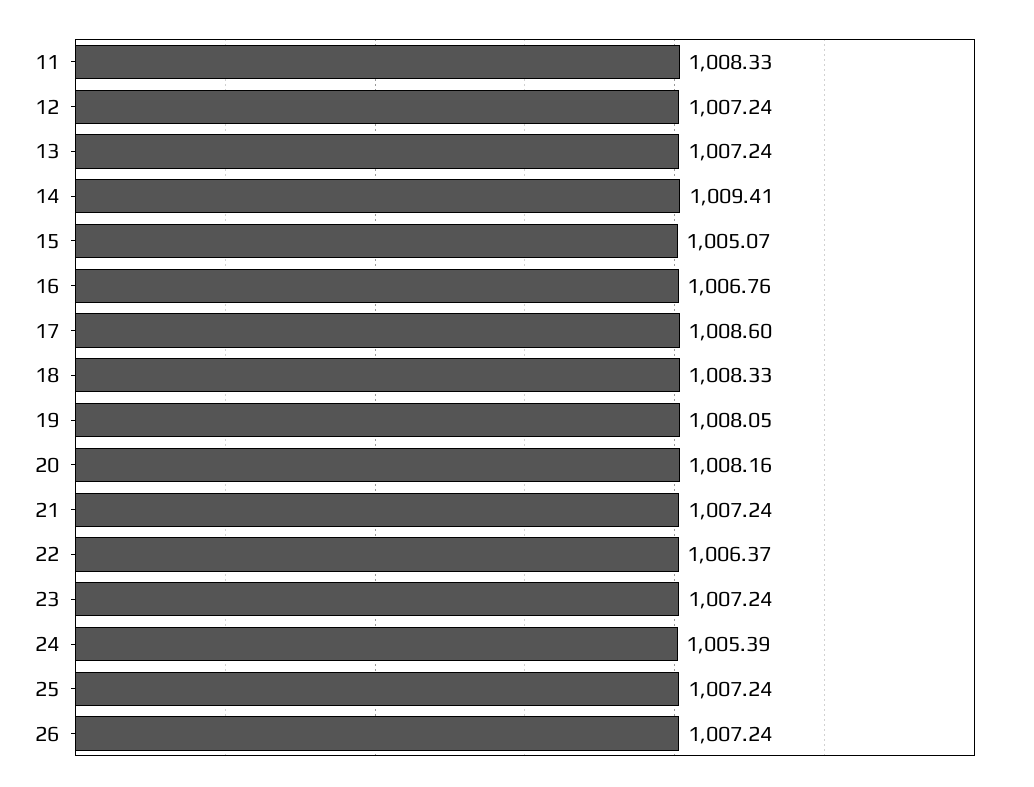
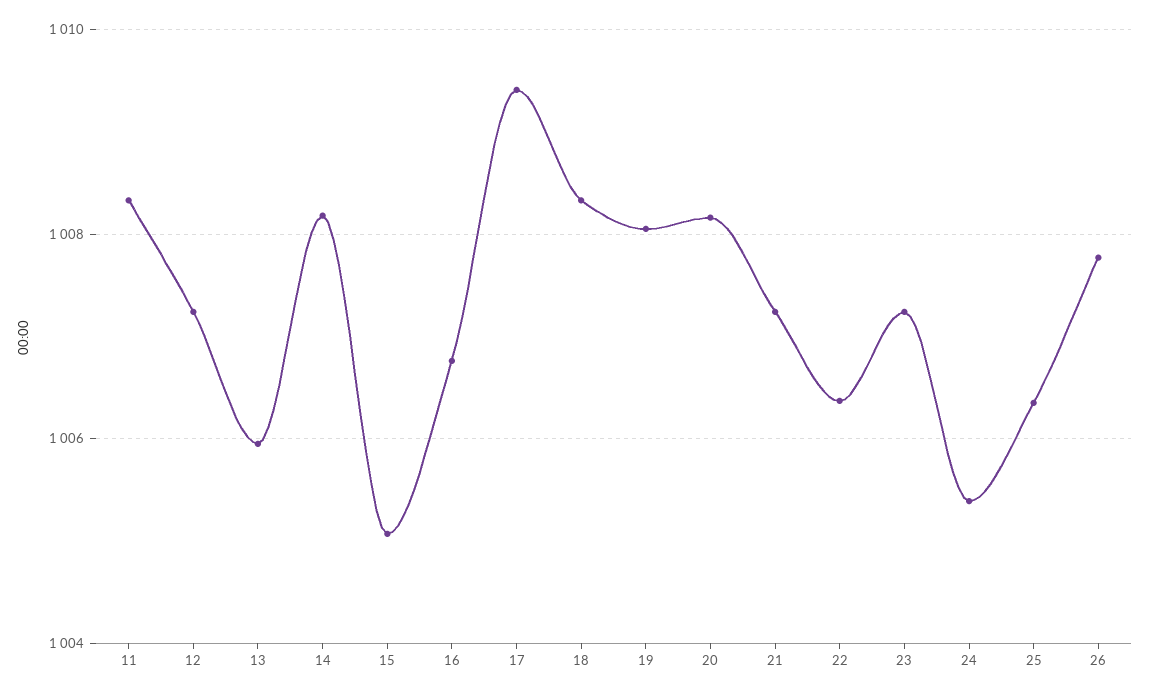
13: 1007.24 -> 1006
14: 1009.41 -> 1008.2
17: 1008.6 -> 1009.4
25: 1007.24 -> 1006.4
26: 1007.24 -> 1007.8

